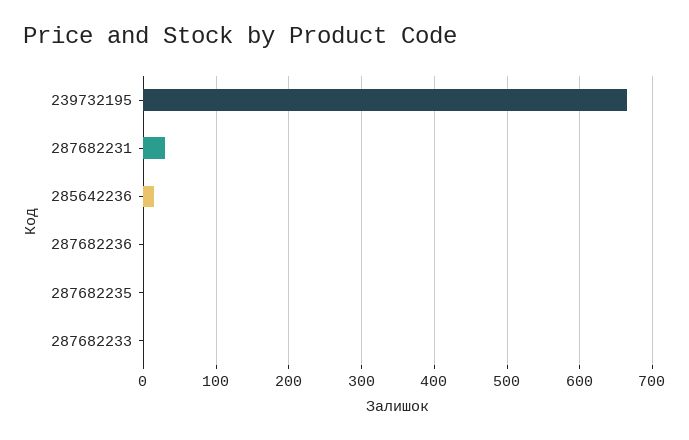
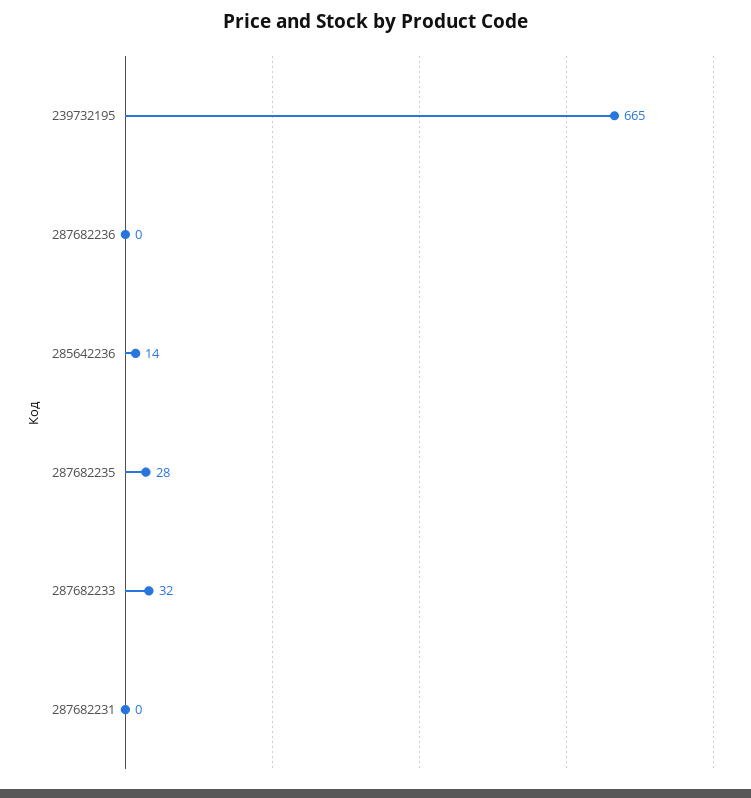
287682231: 30 -> 0
287682235: 0 -> 28
287682233: 0 -> 32

